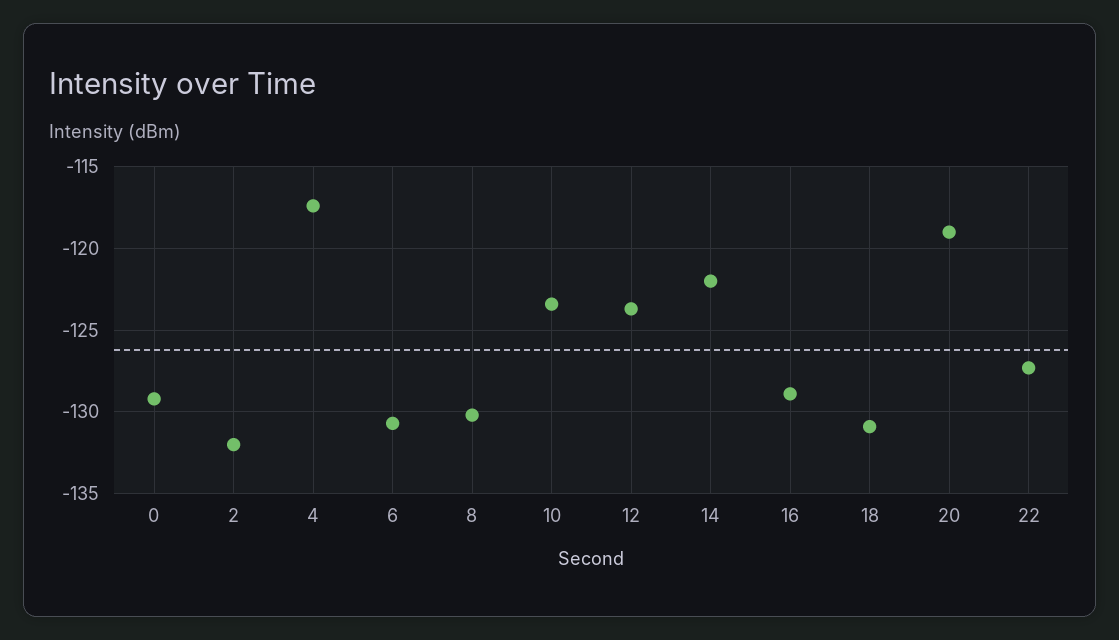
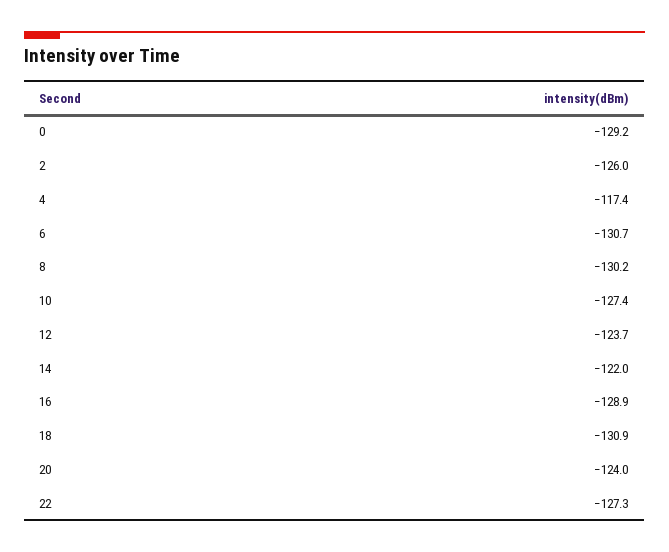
2: -132 -> -126
10: -123.5 -> -127.4
20: -119 -> -124

